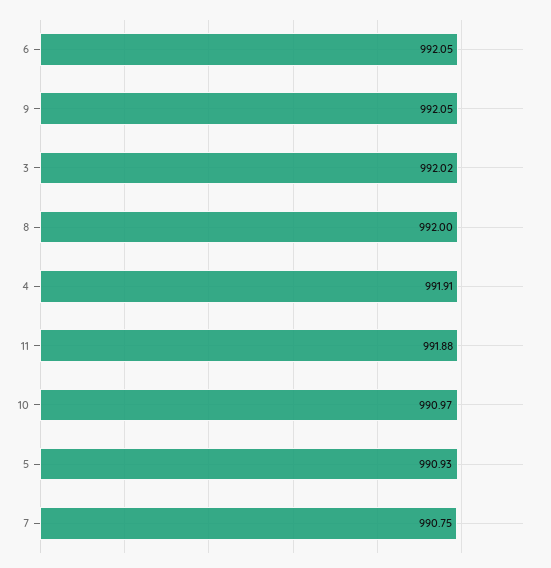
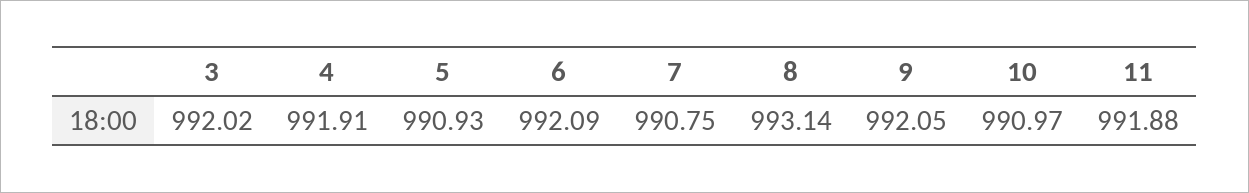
6: 992.05 -> 992.09
8: 992 -> 993.14

